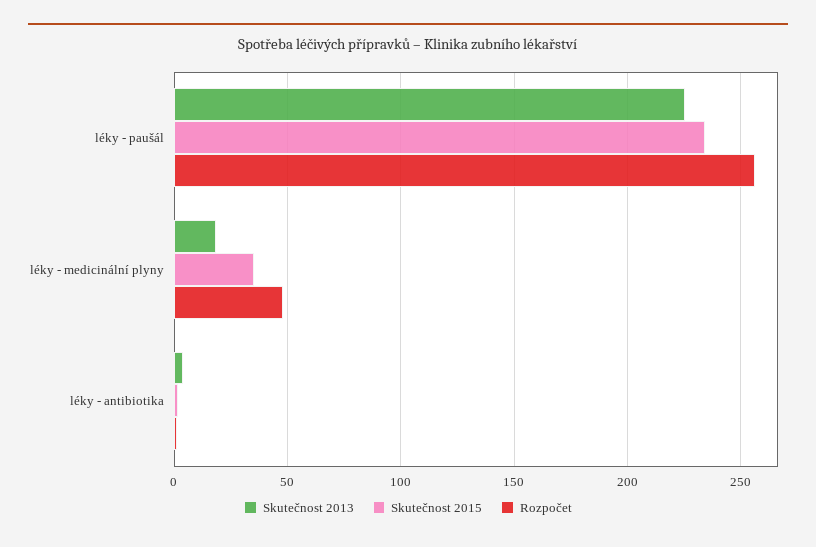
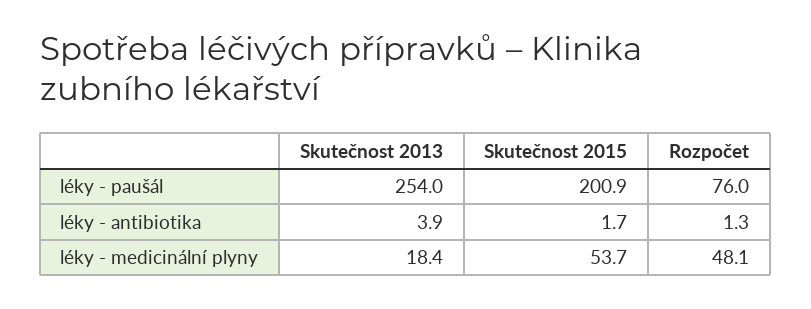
Skutečnost 2013, léky - paušál: 225 -> 254
Skutečnost 2015, léky - paušál: 235 -> 200.9
Rozpočet, léky - paušál: 255 -> 76
Skutečnost 2015, léky - medicinální plyny: 35 -> 53.7

